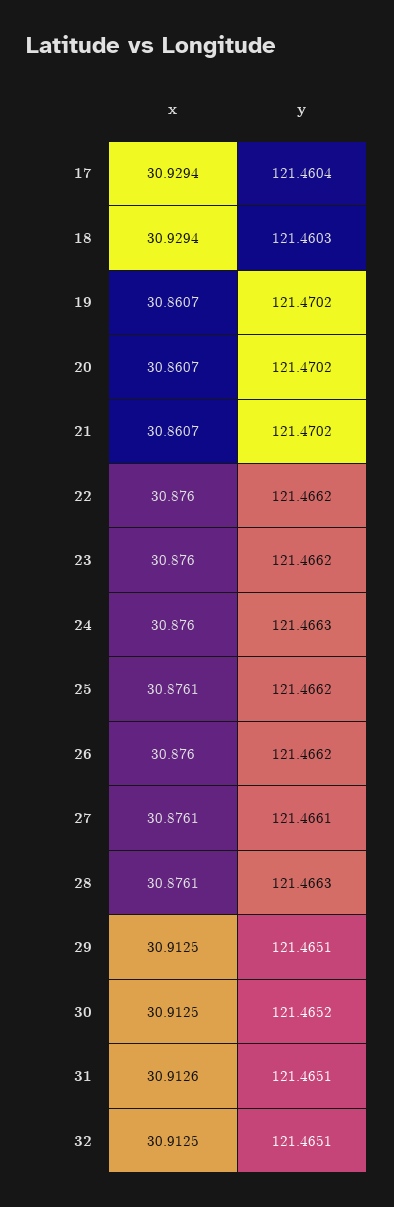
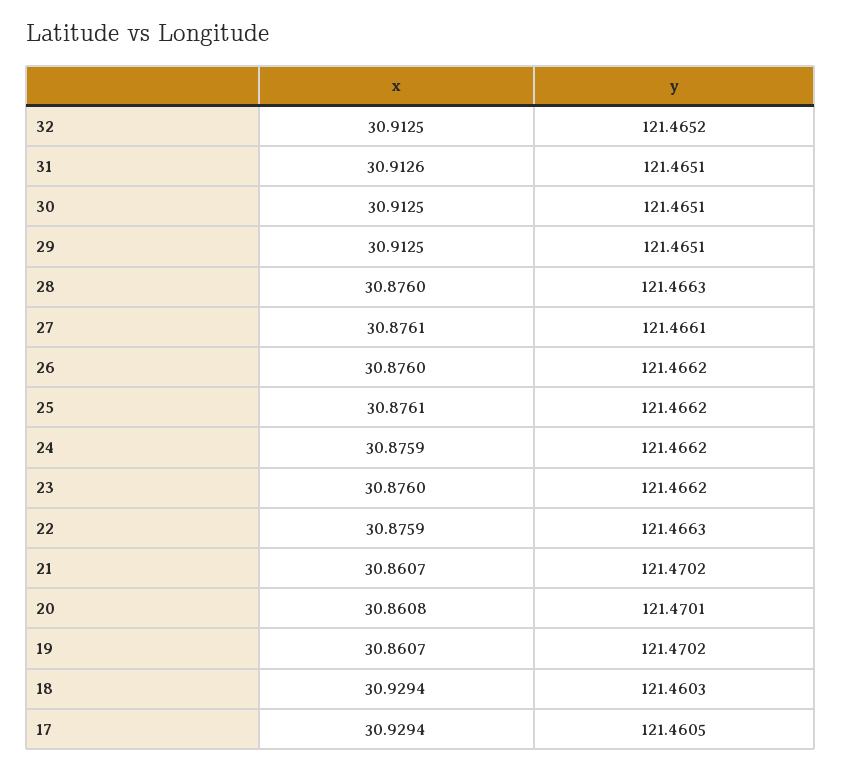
y, 17: 121.4604 -> 121.4605
x, 20: 30.8607 -> 30.8608
y, 20: 121.4702 -> 121.4701
x, 22: 30.876 -> 30.8759
y, 22: 121.4662 -> 121.4663
x, 24: 30.876 -> 30.8759
y, 24: 121.4663 -> 121.4662
x, 28: 30.8761 -> 30.876
y, 30: 121.4652 -> 121.4651
y, 32: 121.4651 -> 121.4652

